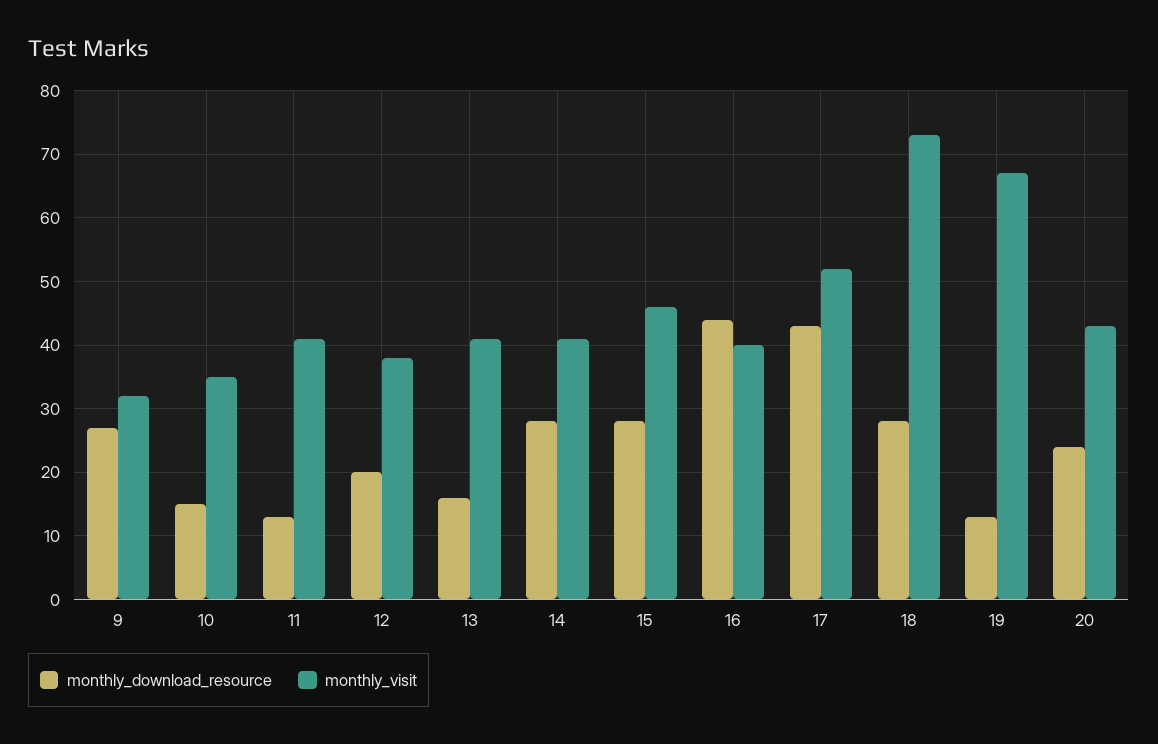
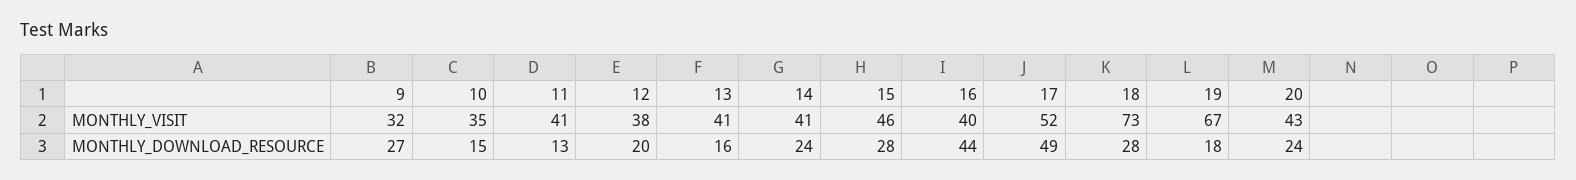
monthly_download_resource, 14: 28 -> 24
monthly_download_resource, 17: 43 -> 49
monthly_download_resource, 19: 13 -> 18

